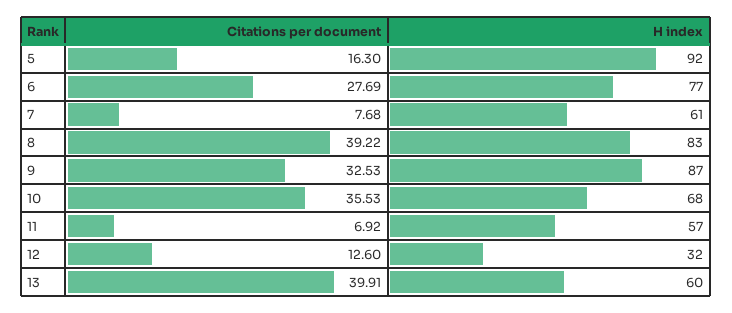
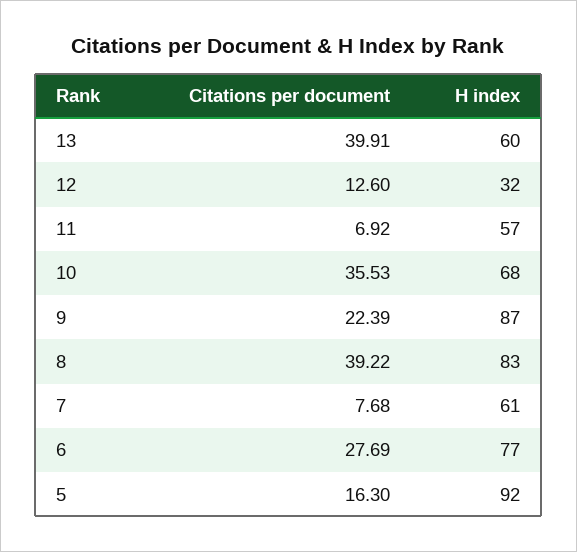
Citations per document, 9: 32.53 -> 22.39

